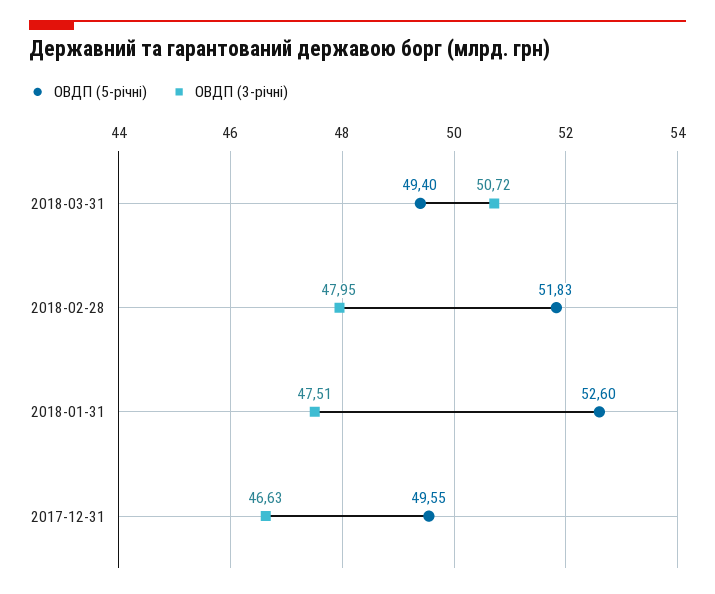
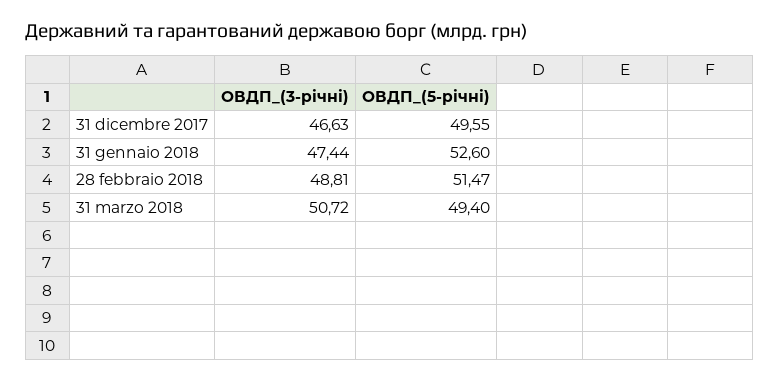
ОВДП (5-річні), 2018-02-28: 51.83 -> 51.47
ОВДП (3-річні), 2018-02-28: 47.95 -> 48.81
ОВДП (3-річні), 2018-01-31: 47.51 -> 47.44

